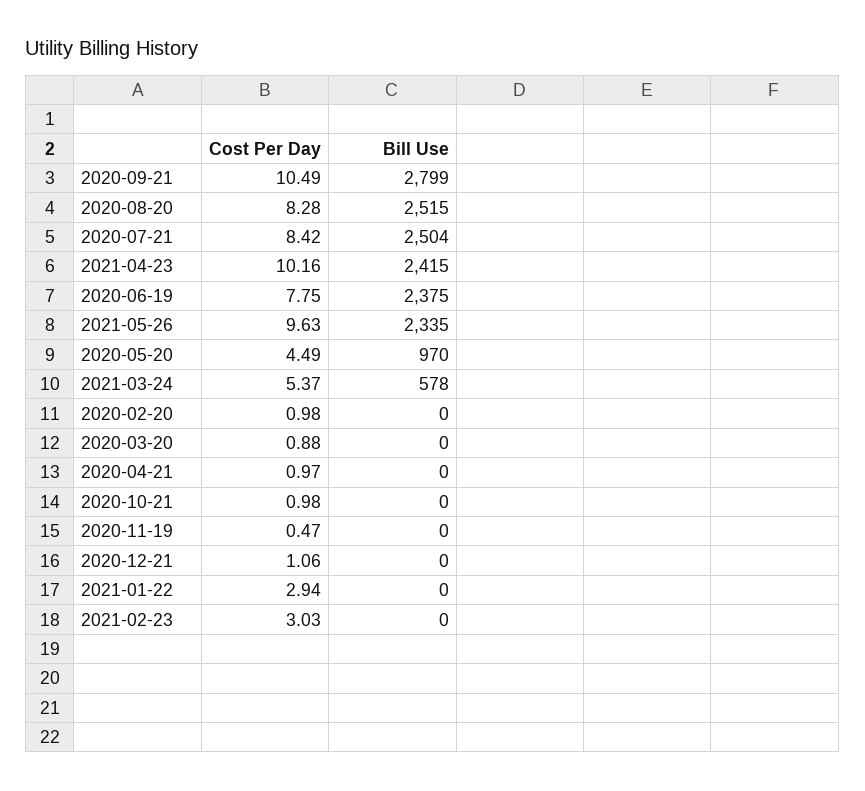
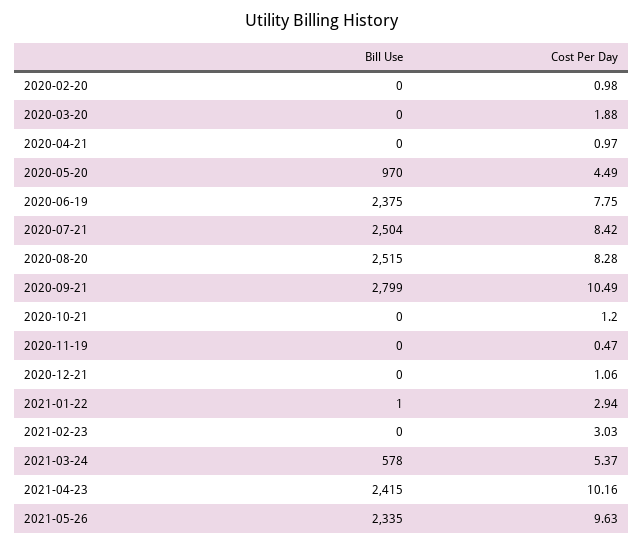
Cost Per Day, 2020-03-20: 0.88 -> 1.88
Cost Per Day, 2020-10-21: 0.98 -> 1.2
Bill Use, 2021-01-22: 0 -> 1

